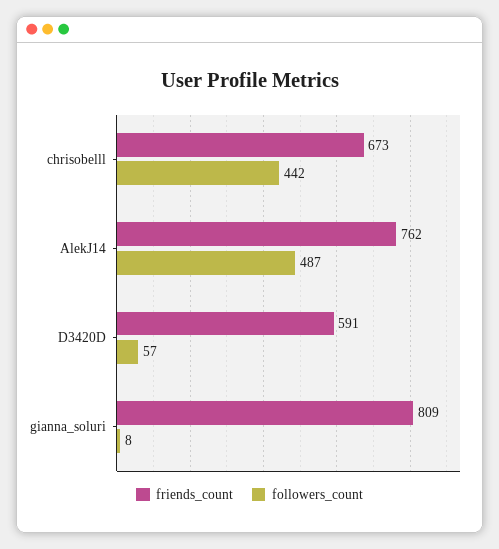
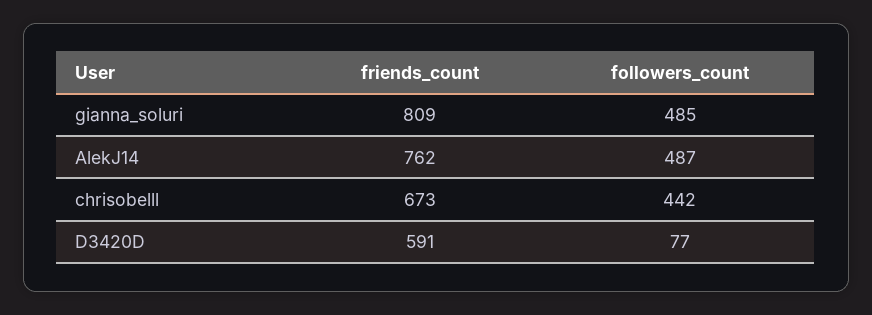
followers_count, D3420D: 57 -> 77
followers_count, gianna_soluri: 8 -> 485

